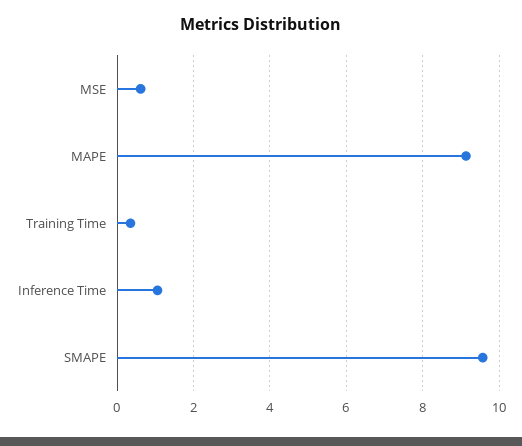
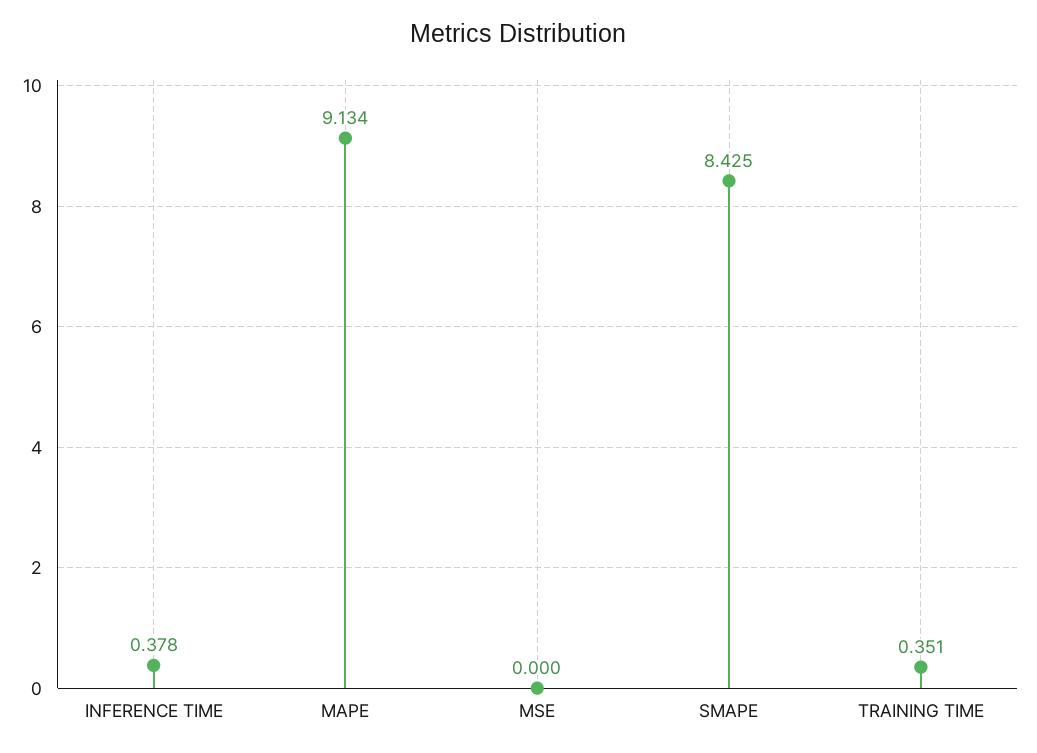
MSE: 0.6 -> 0
Inference Time: 1 -> 0.378
SMAPE: 9.6 -> 8.425

